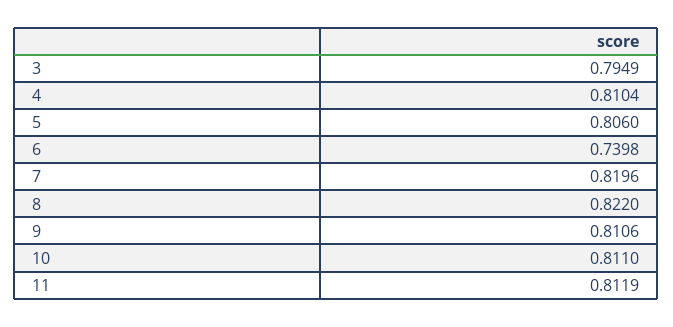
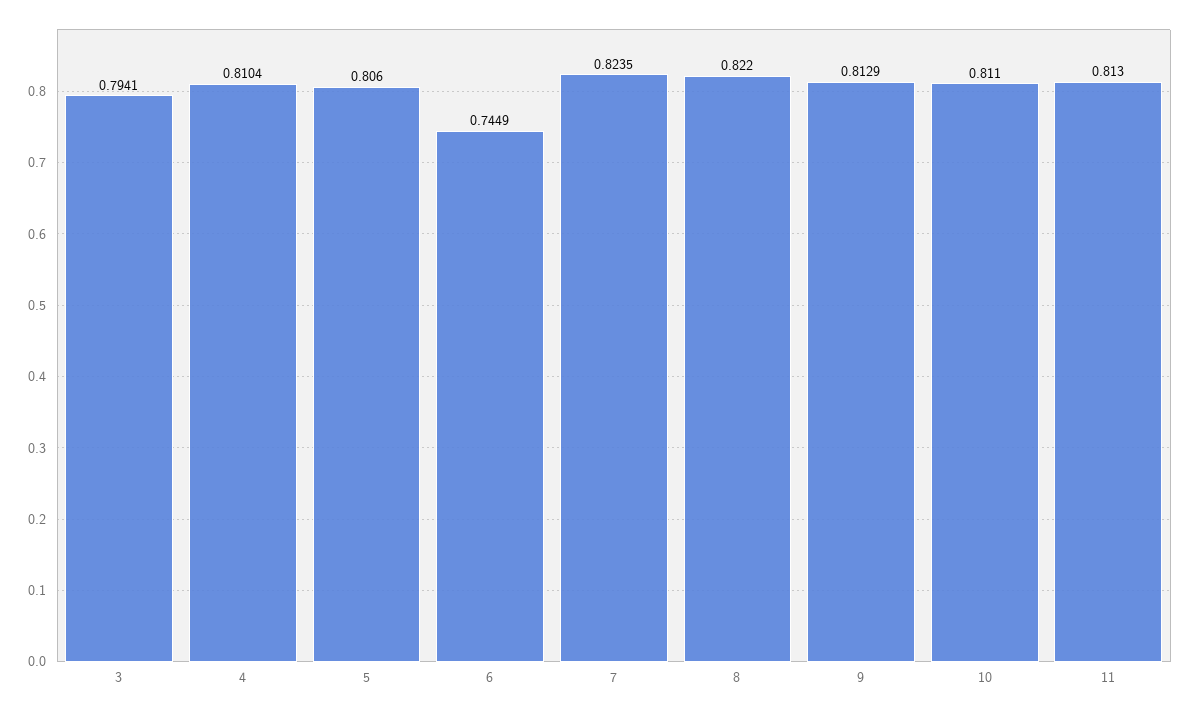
3: 0.7949 -> 0.7941
6: 0.7398 -> 0.7449
7: 0.8196 -> 0.8235
9: 0.8106 -> 0.8129
11: 0.8119 -> 0.813

